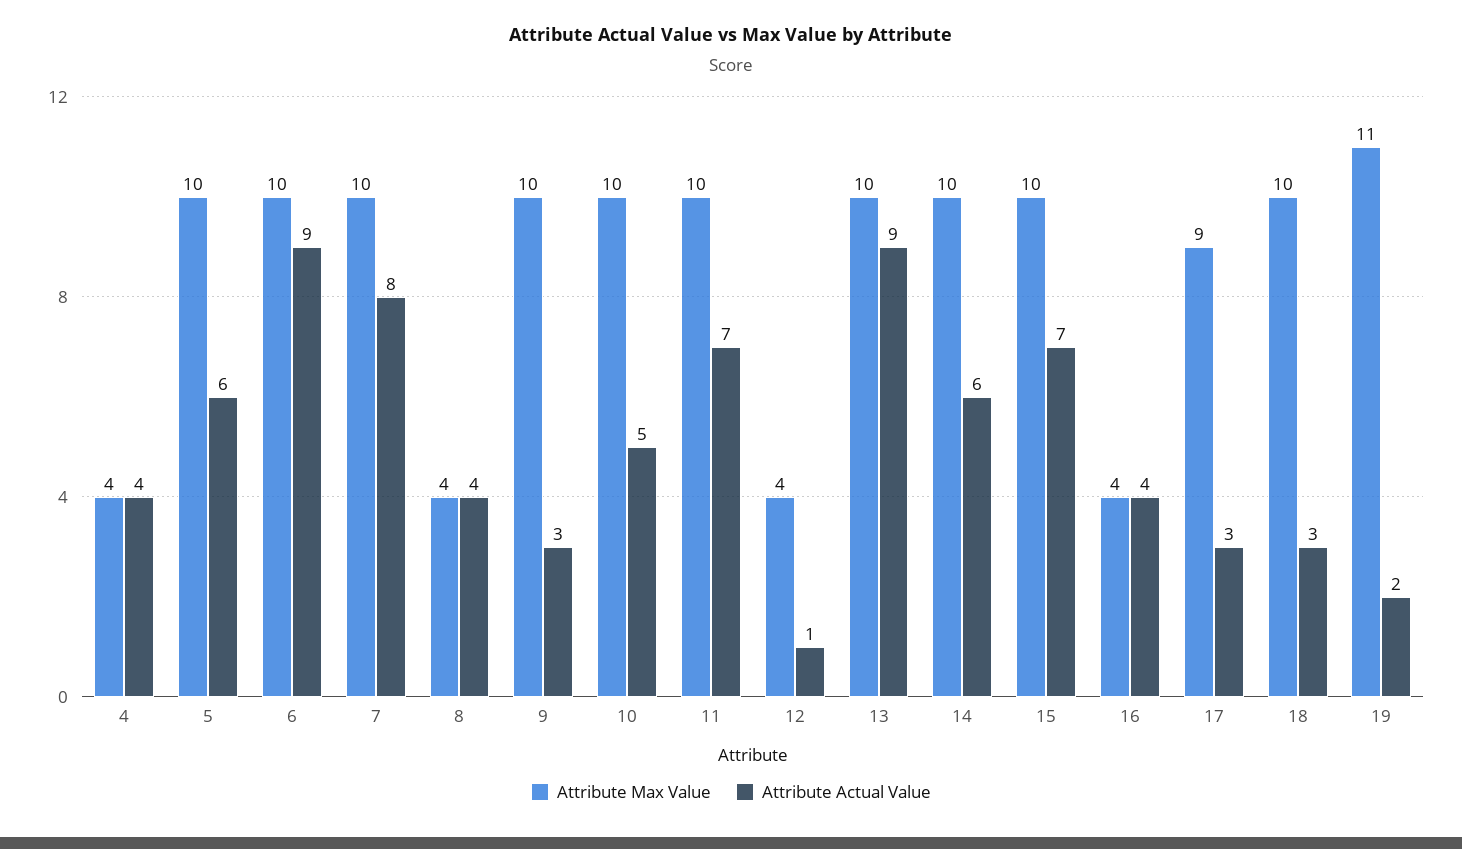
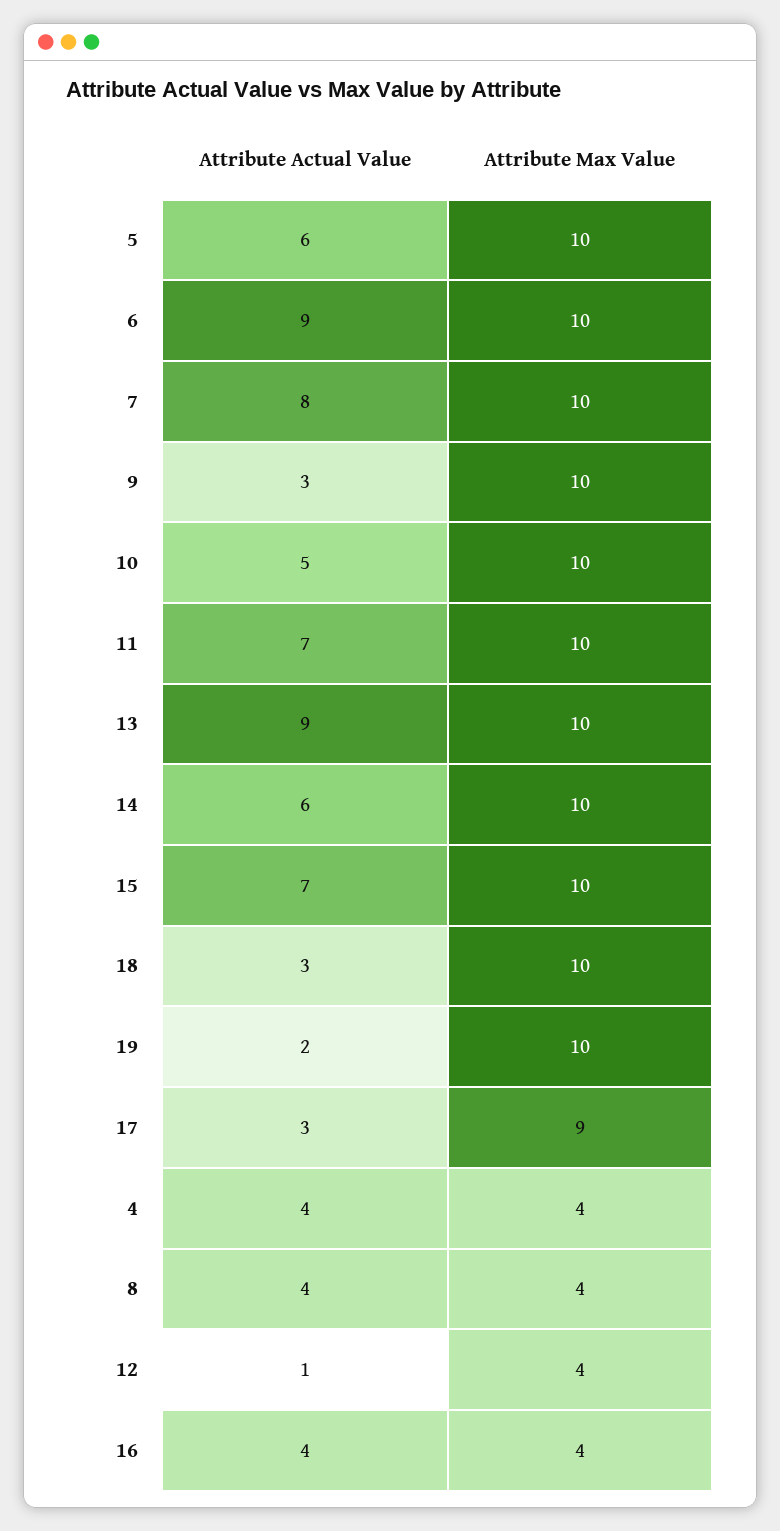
Attribute Max Value, 19: 11 -> 10

